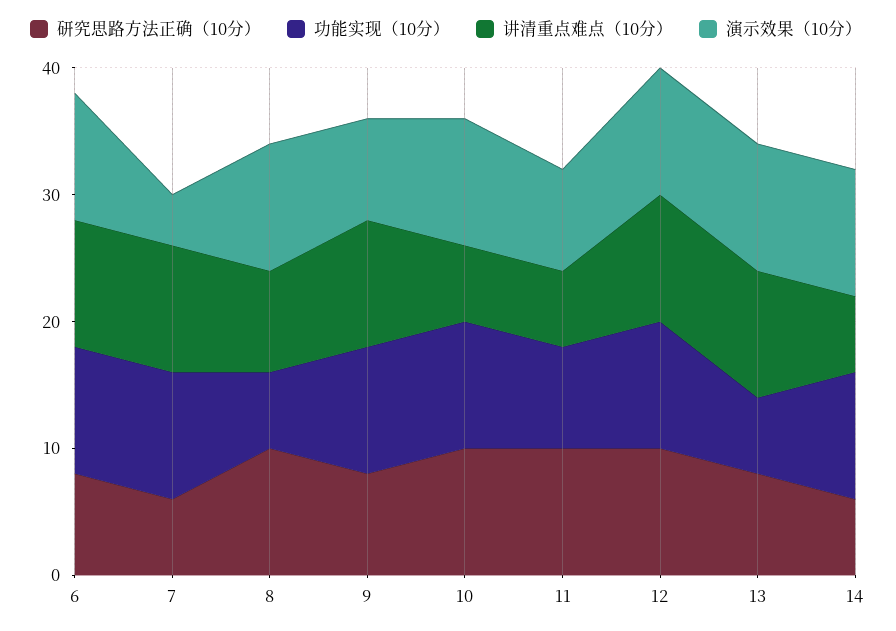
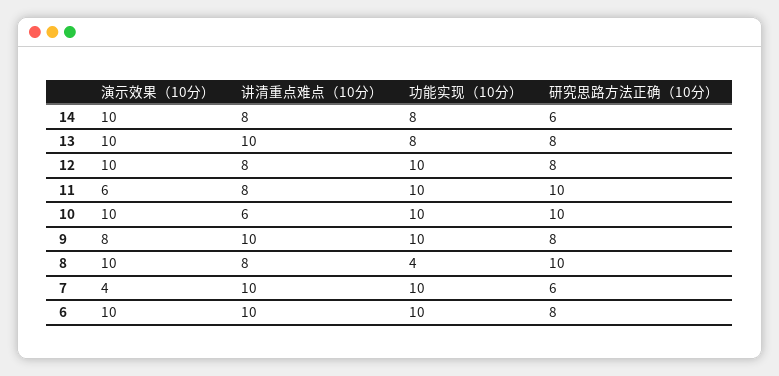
功能实现（10分）, 8: 6 -> 4
功能实现（10分）, 11: 8 -> 10
讲清重点难点（10分）, 11: 6 -> 8
演示效果（10分）, 11: 8 -> 6
研究思路方法正确（10分）, 12: 10 -> 8
讲清重点难点（10分）, 12: 10 -> 8
功能实现（10分）, 13: 6 -> 8
功能实现（10分）, 14: 10 -> 8
讲清重点难点（10分）, 14: 6 -> 8

